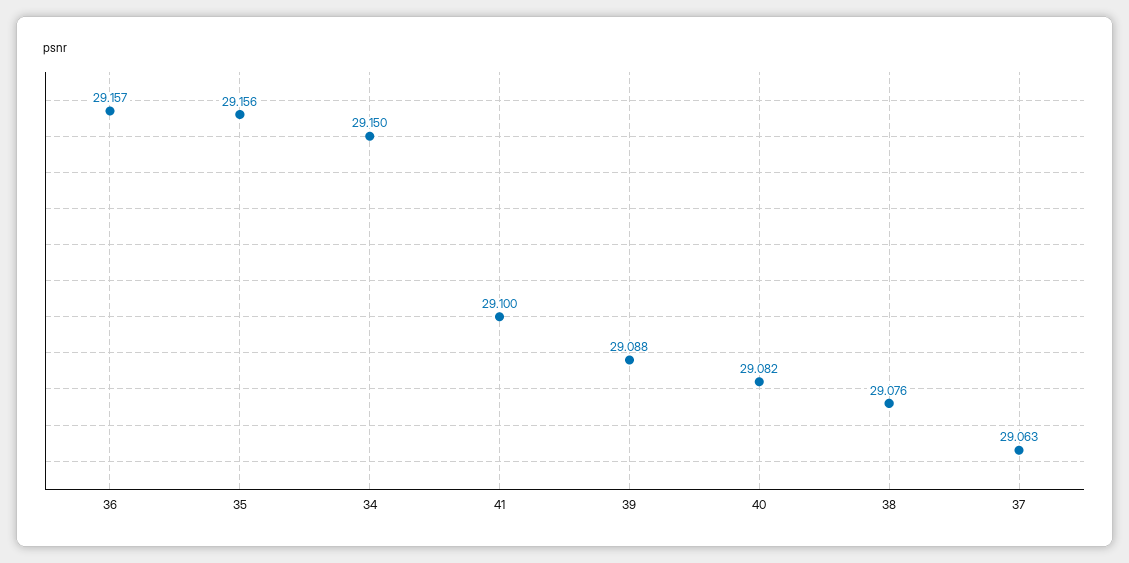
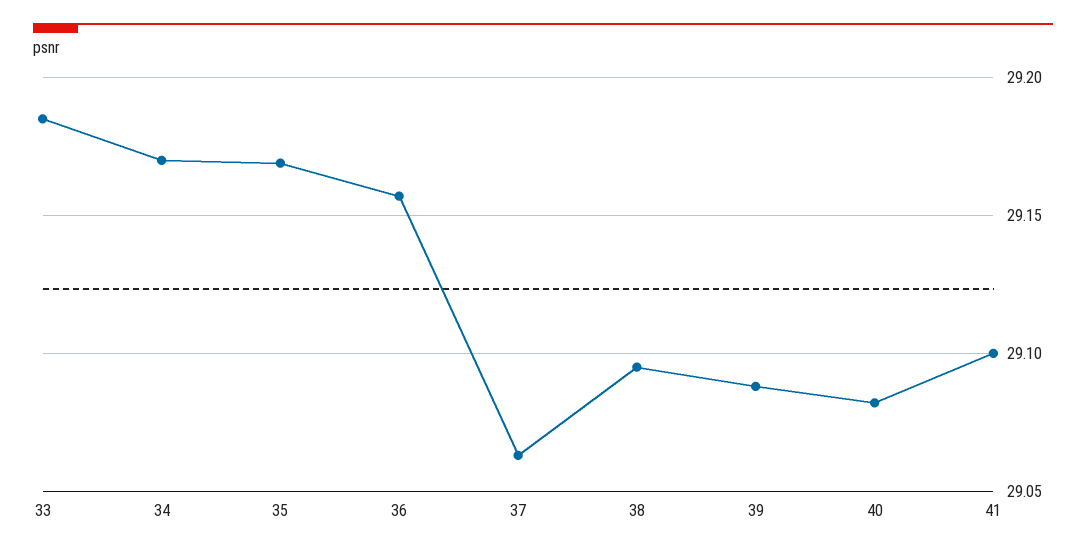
35: 29.156 -> 29.17
34: 29.15 -> 29.17
38: 29.076 -> 29.095
33: none -> 29.185

